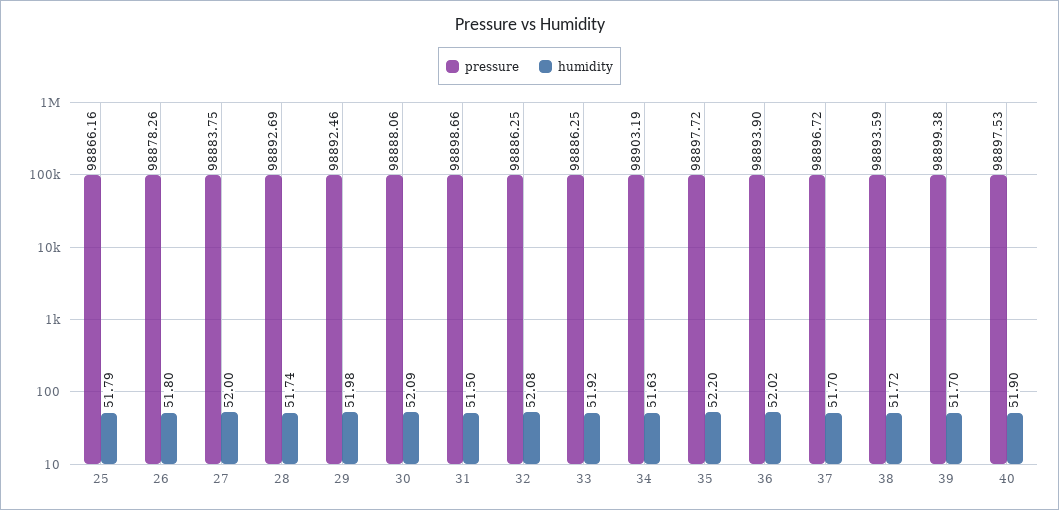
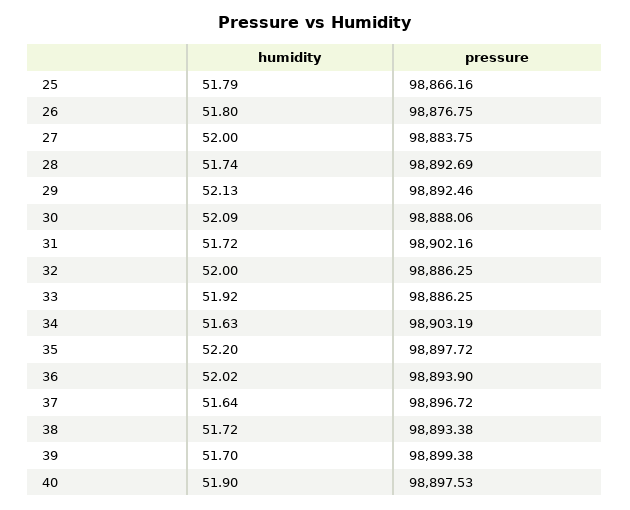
pressure, 26: 98878.26 -> 98876.75
humidity, 29: 51.98 -> 52.13
pressure, 31: 98898.66 -> 98902.16
humidity, 31: 51.5 -> 51.72
humidity, 32: 52.08 -> 52
humidity, 37: 51.7 -> 51.64
pressure, 38: 98893.59 -> 98893.38

